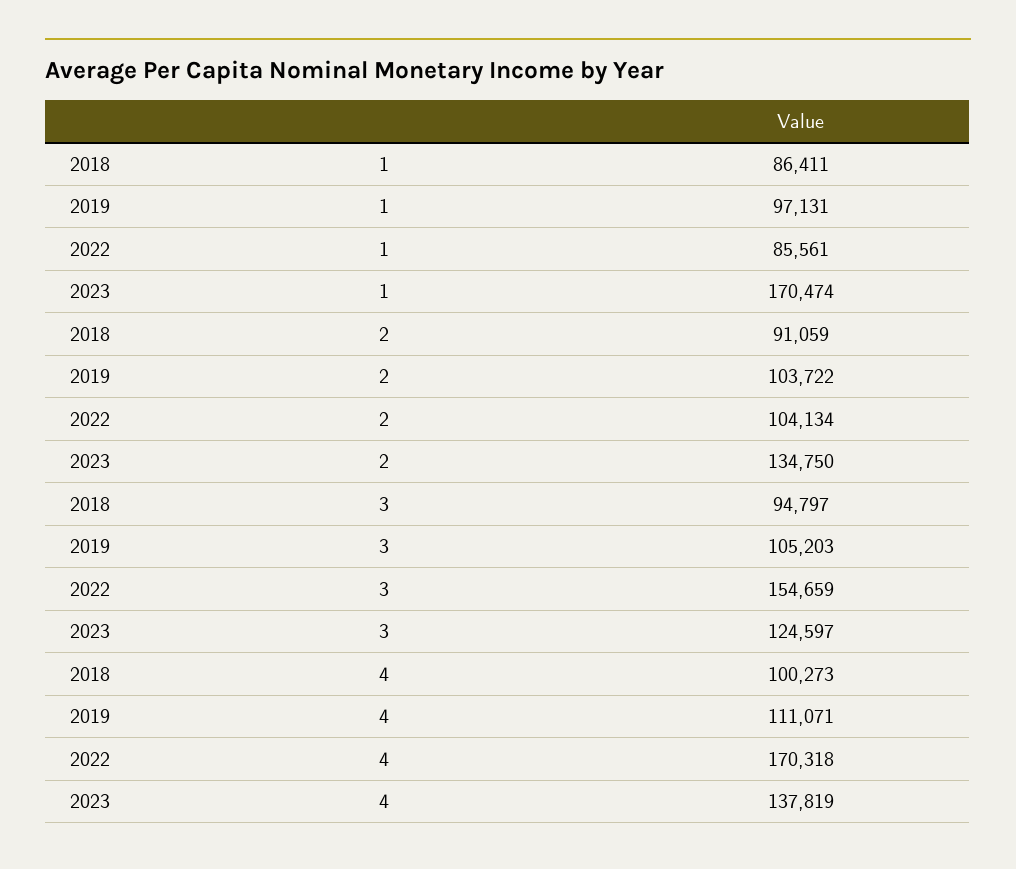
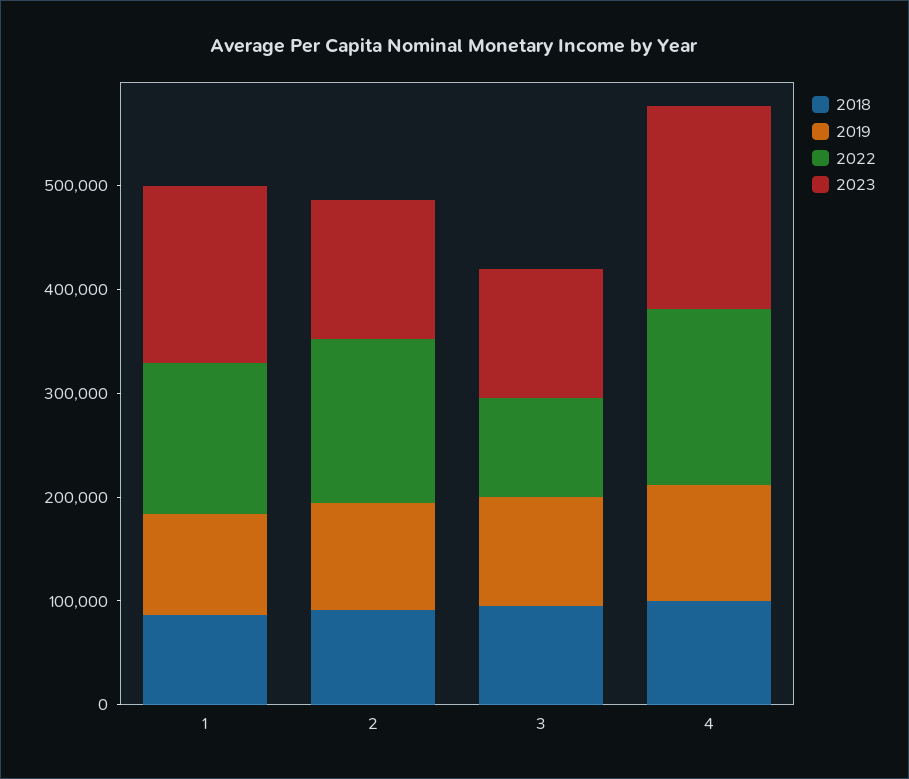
2022, 1: 85561 -> 140000
2022, 2: 104134 -> 160000
2022, 3: 154659 -> 100000
2023, 4: 137819 -> 200000

